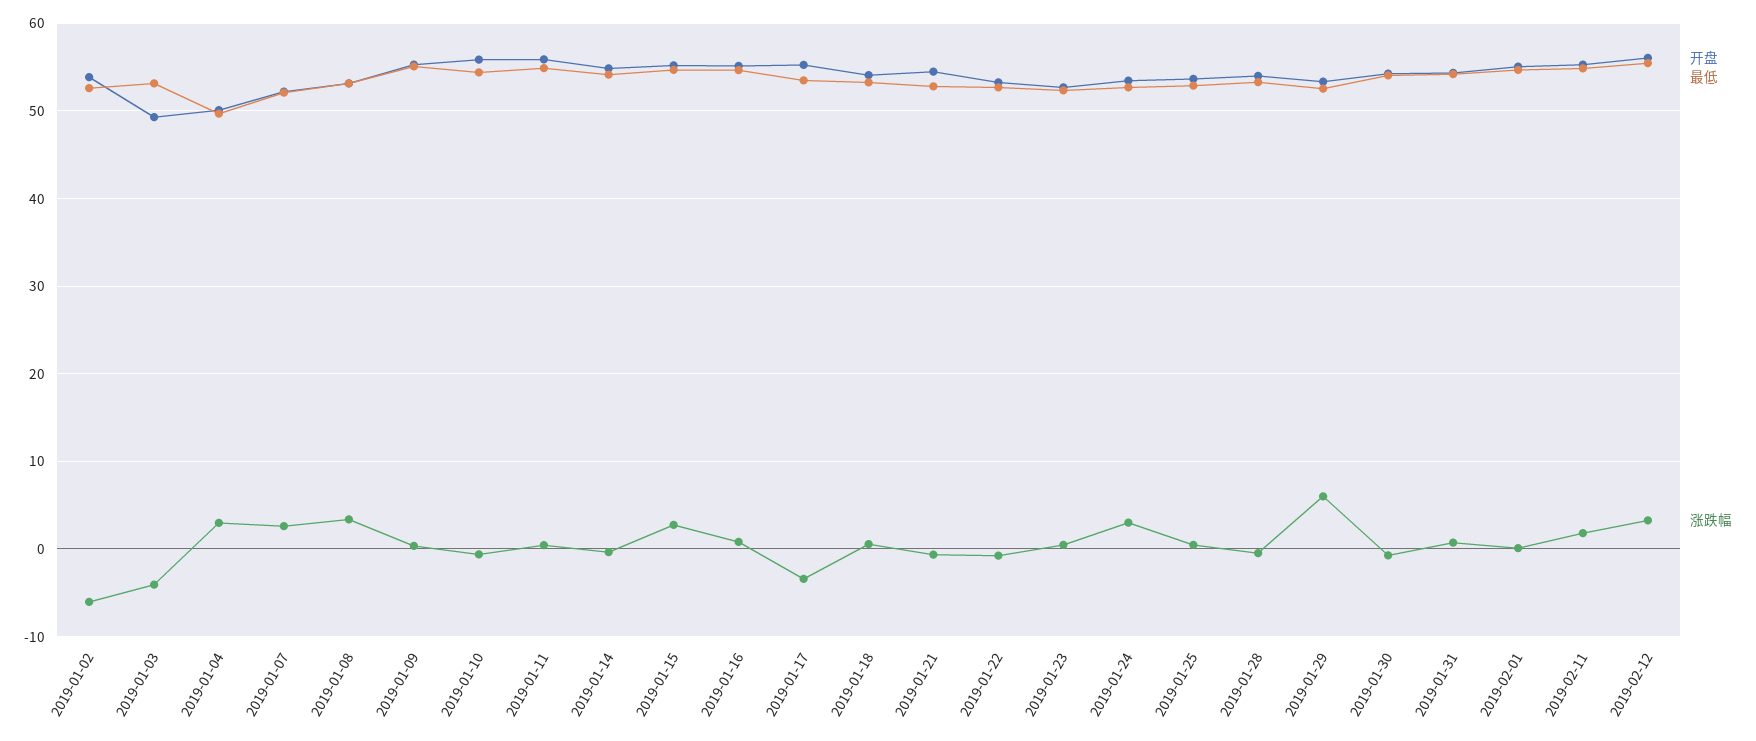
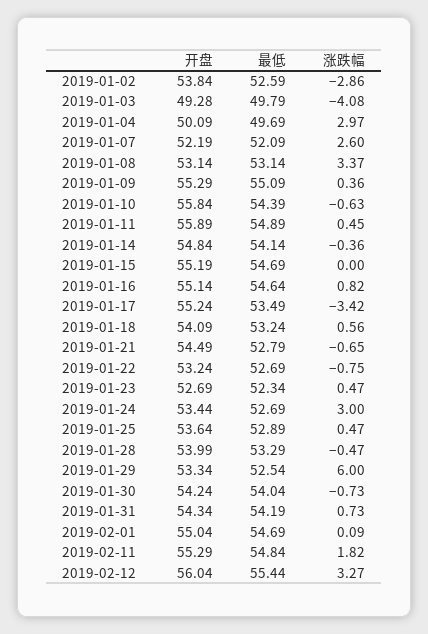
涨跌幅, 2019-01-02: -6 -> -2.86
最低, 2019-01-03: 53 -> 49.79
涨跌幅, 2019-01-15: 3 -> 0

